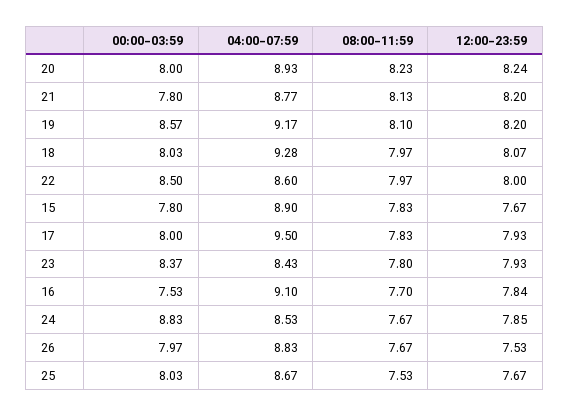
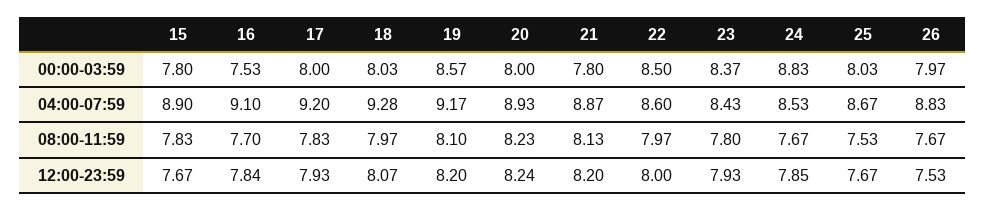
04:00-07:59, 21: 8.77 -> 8.87
04:00-07:59, 17: 9.5 -> 9.2

